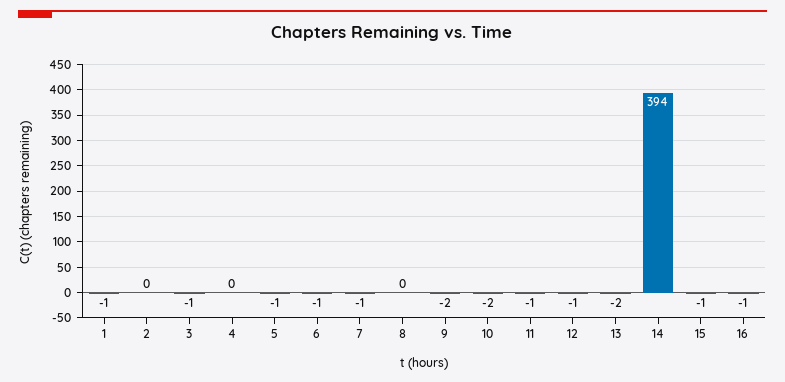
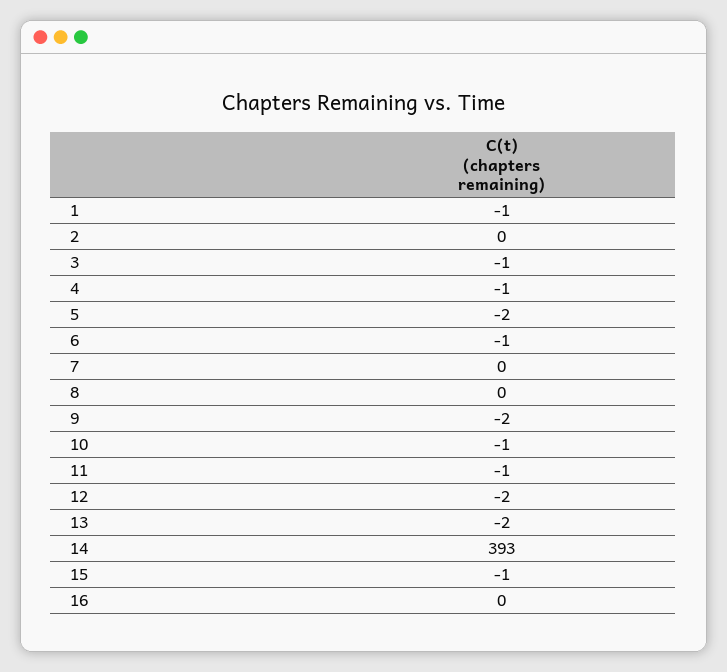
4: 0 -> -1
5: -1 -> -2
7: -1 -> 0
10: -2 -> -1
12: -1 -> -2
14: 394 -> 393
16: -1 -> 0

